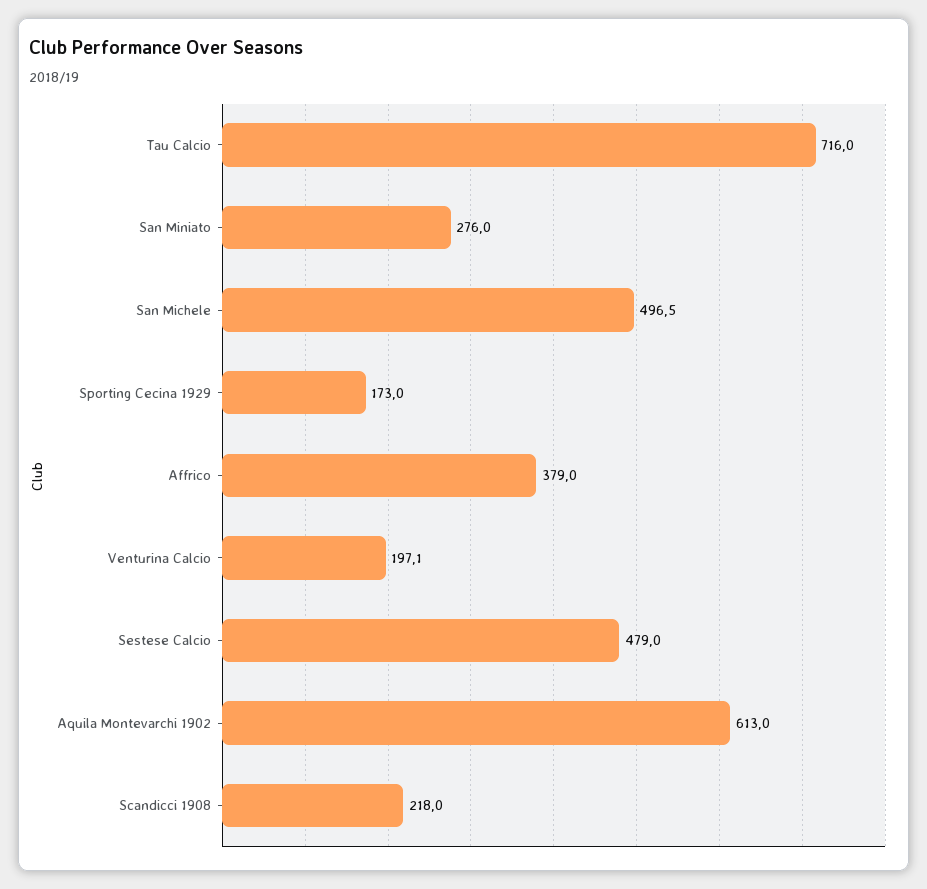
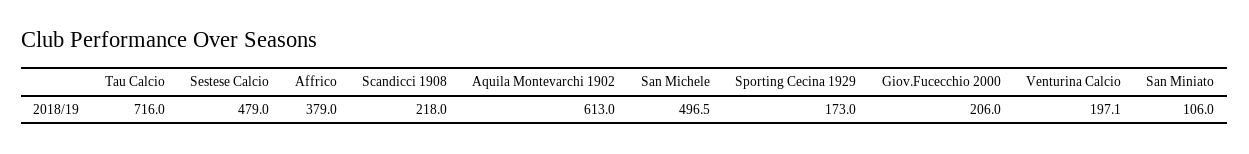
San Miniato: 276 -> 106
Giov.Fucecchio 2000: none -> 206

